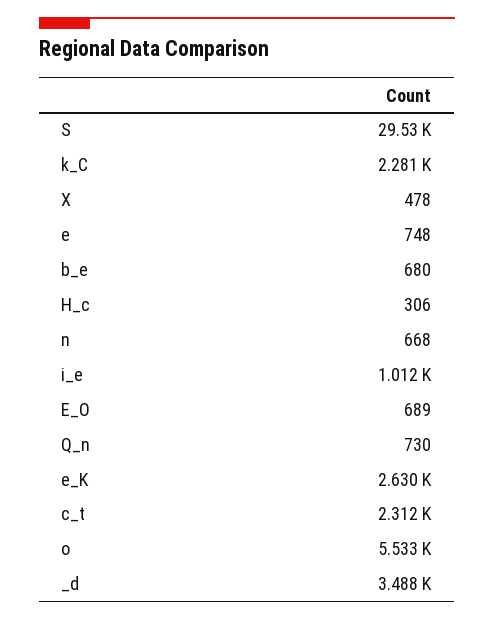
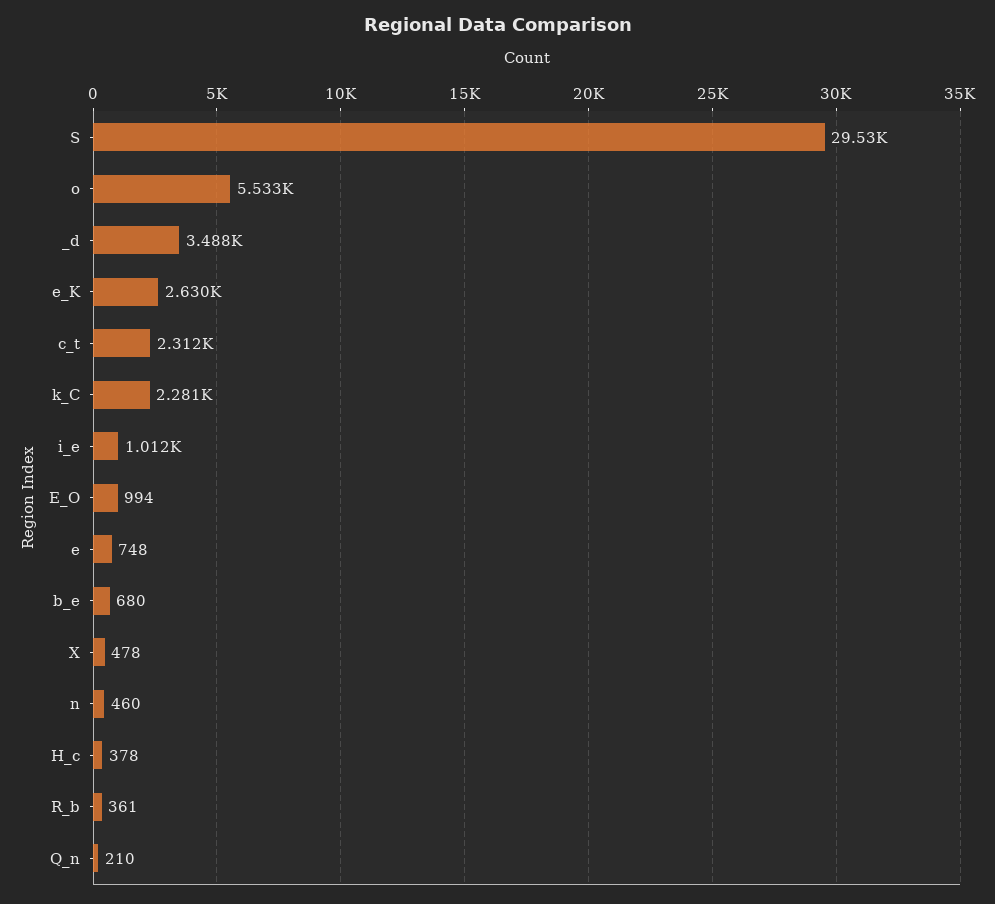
H_c: 306 -> 378
n: 668 -> 460
E_O: 689 -> 994
Q_n: 730 -> 210
R_b: none -> 361

